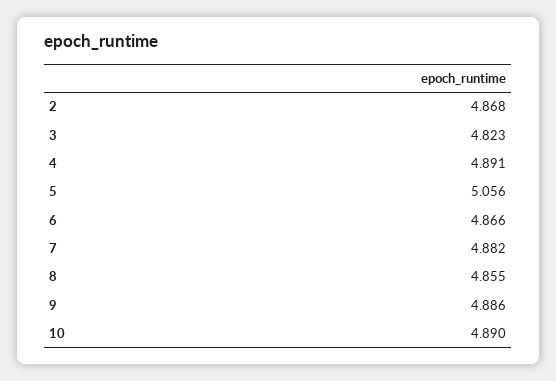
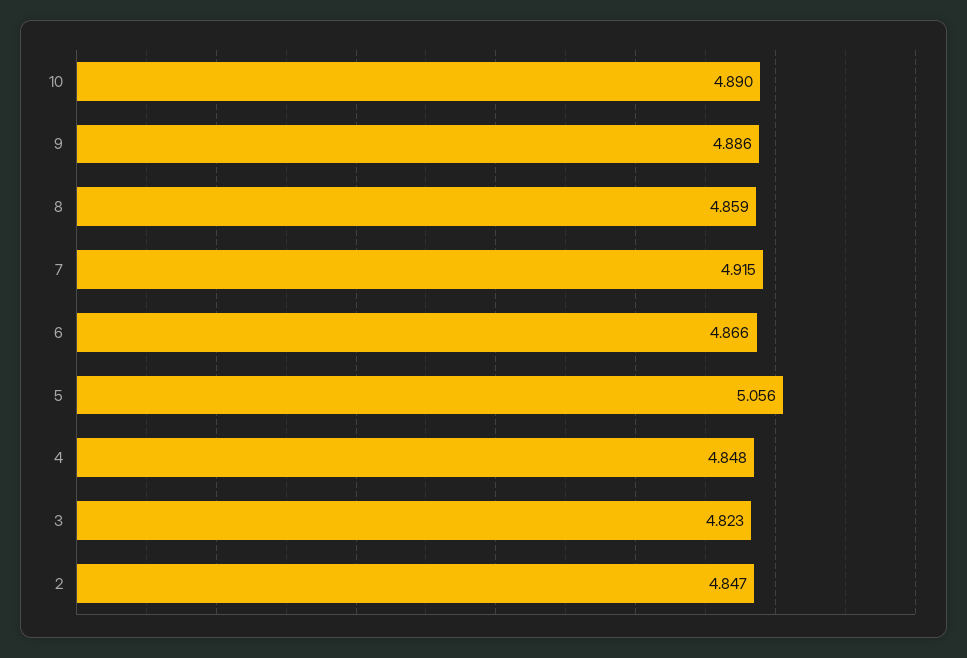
2: 4.868 -> 4.847
4: 4.891 -> 4.848
7: 4.882 -> 4.915
8: 4.855 -> 4.859

